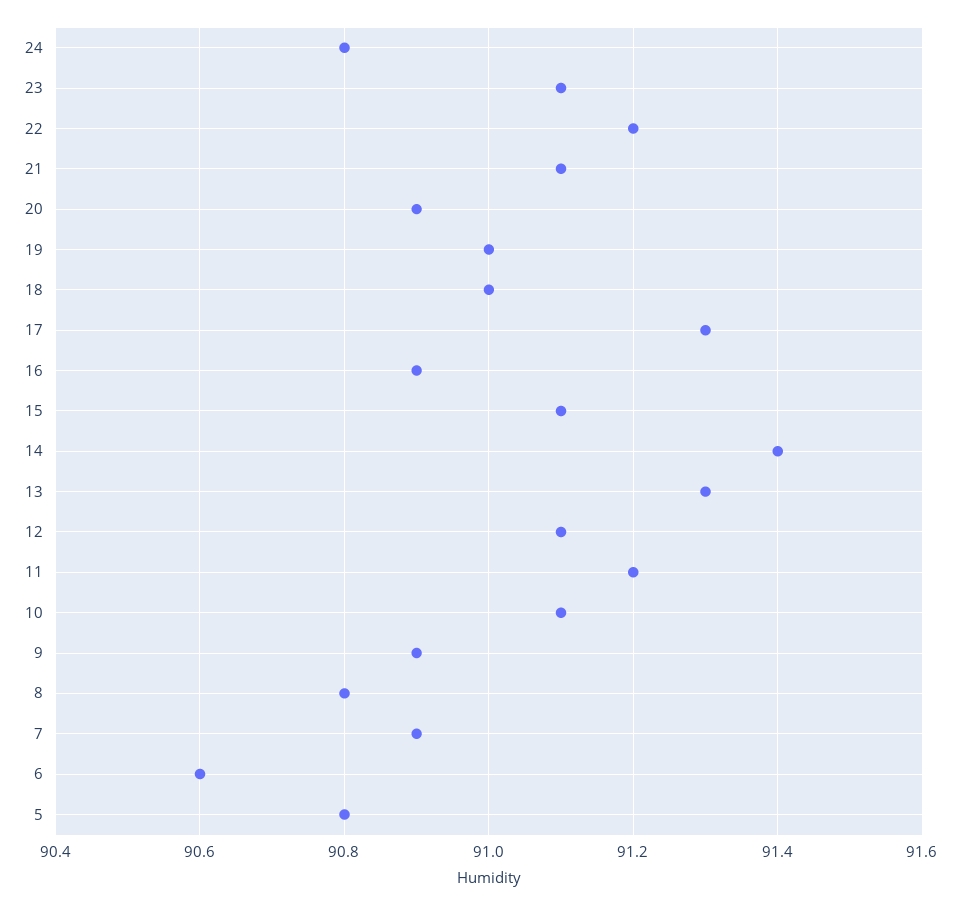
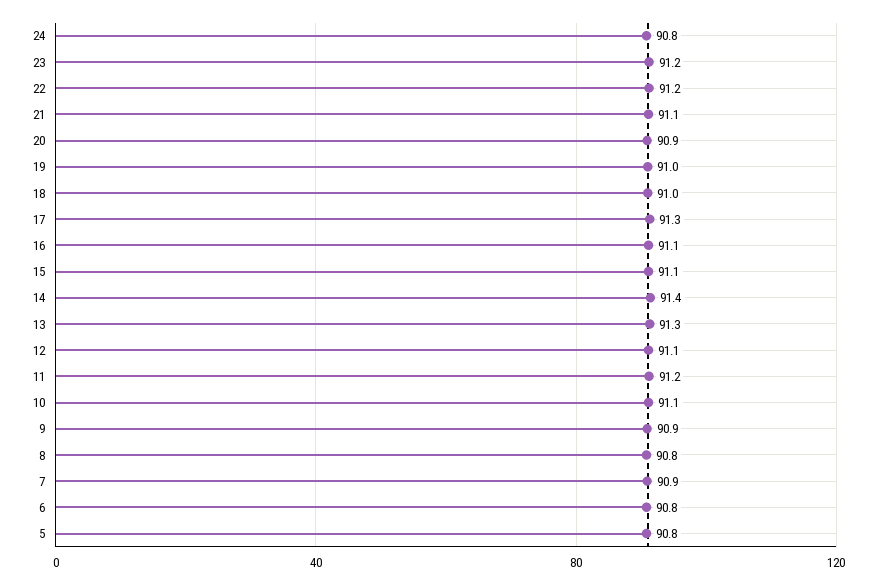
23: 91.1 -> 91.2
16: 90.9 -> 91.1
6: 90.6 -> 90.8

